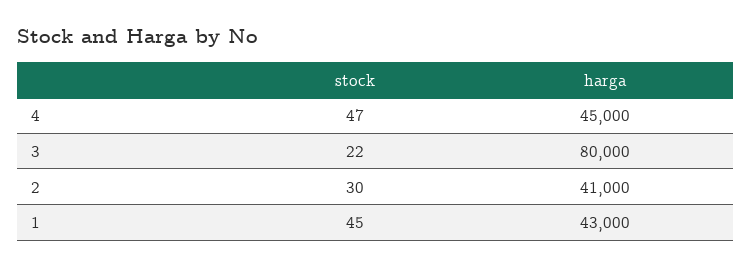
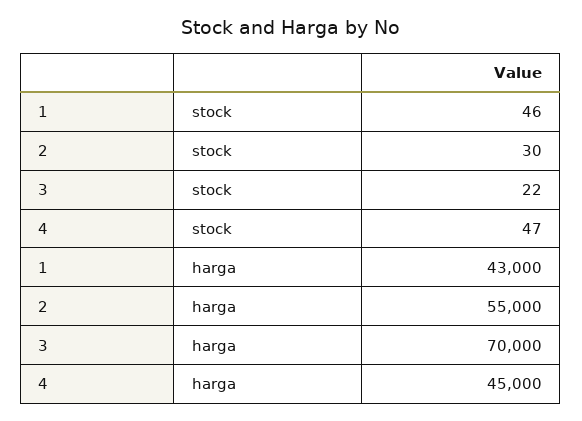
harga, 3: 80000 -> 70000
harga, 2: 41000 -> 55000
stock, 1: 45 -> 46

